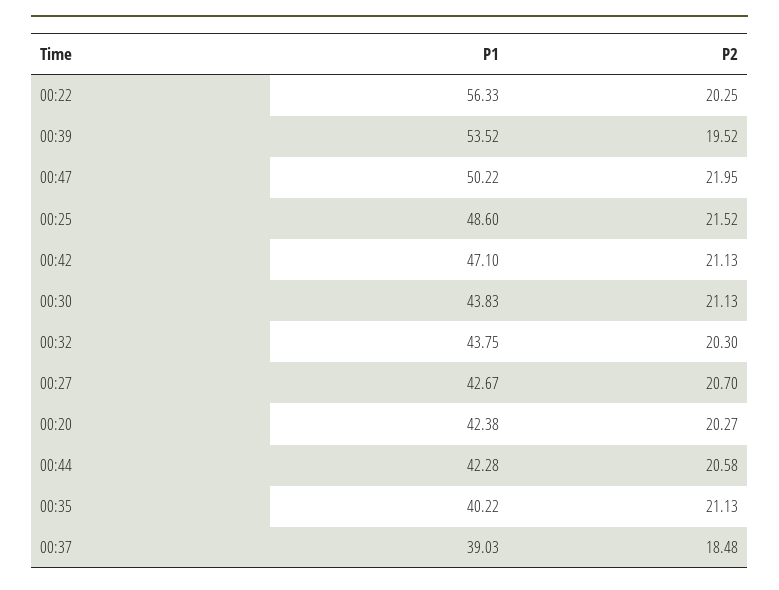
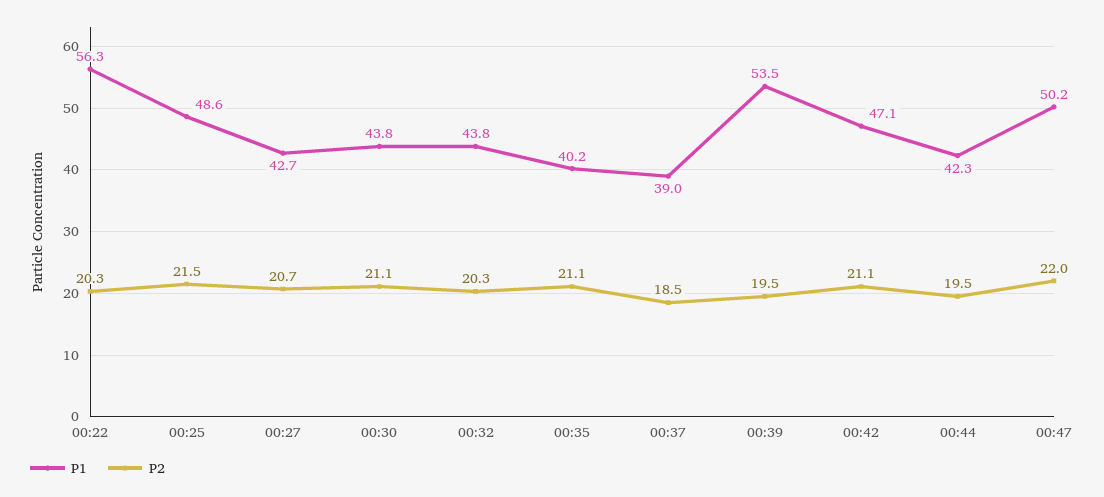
P1, 00:20: 42.38 -> none
P2, 00:20: 20.27 -> none
P2, 00:44: 20.58 -> 19.5

